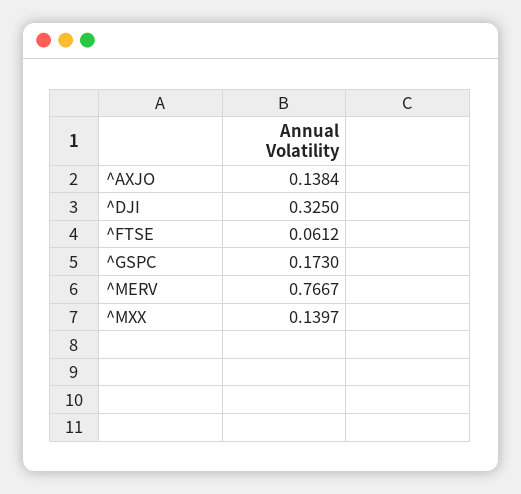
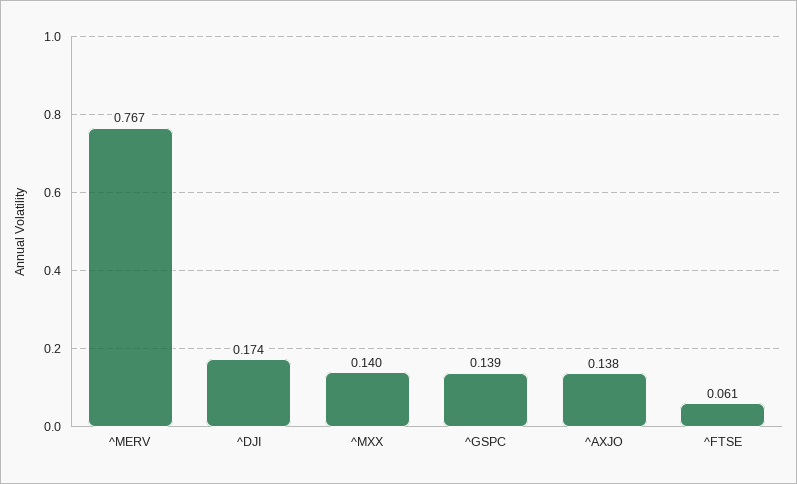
^DJI: 0.325 -> 0.174
^GSPC: 0.173 -> 0.139

